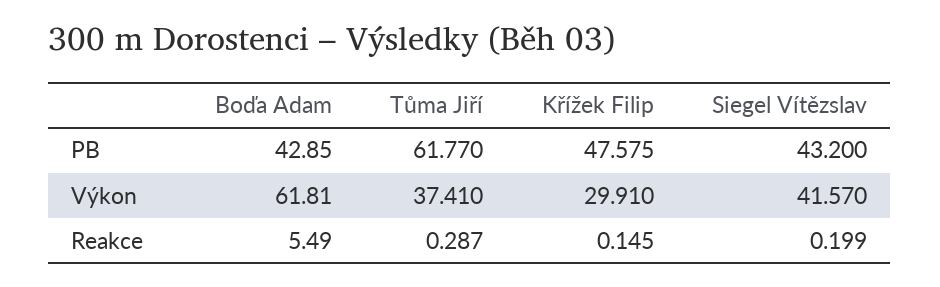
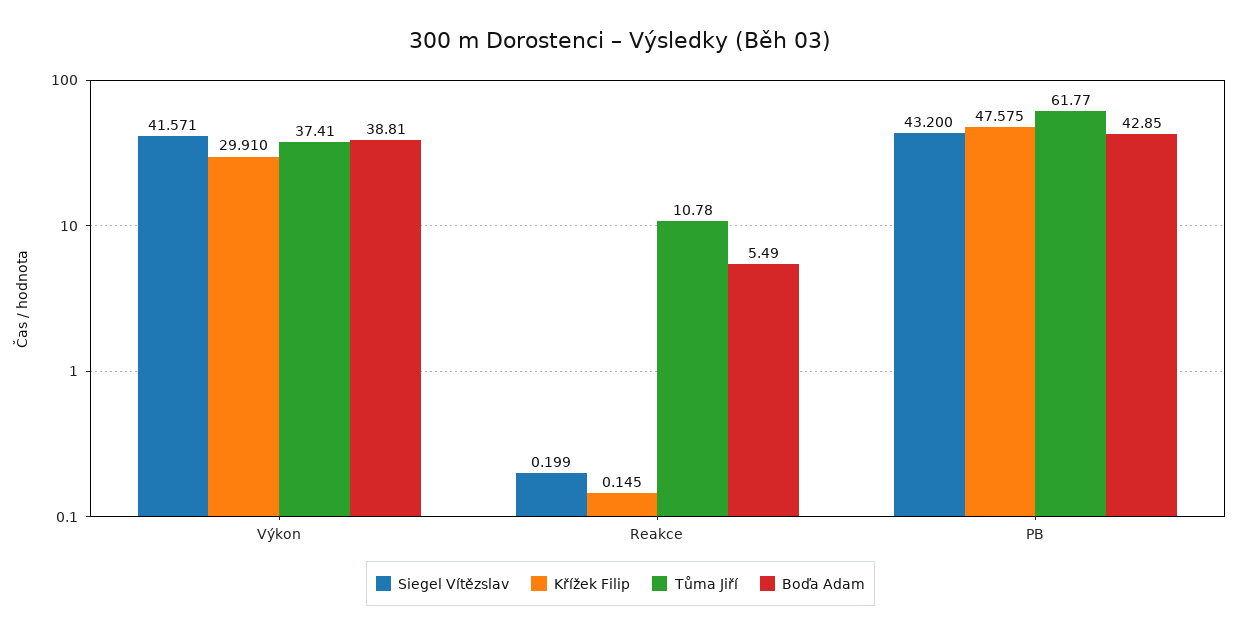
Boďa Adam, Výkon: 61.81 -> 38.81
Siegel Vítězslav, Výkon: 41.57 -> 41.571
Tůma Jiří, Reakce: 0.287 -> 10.78

